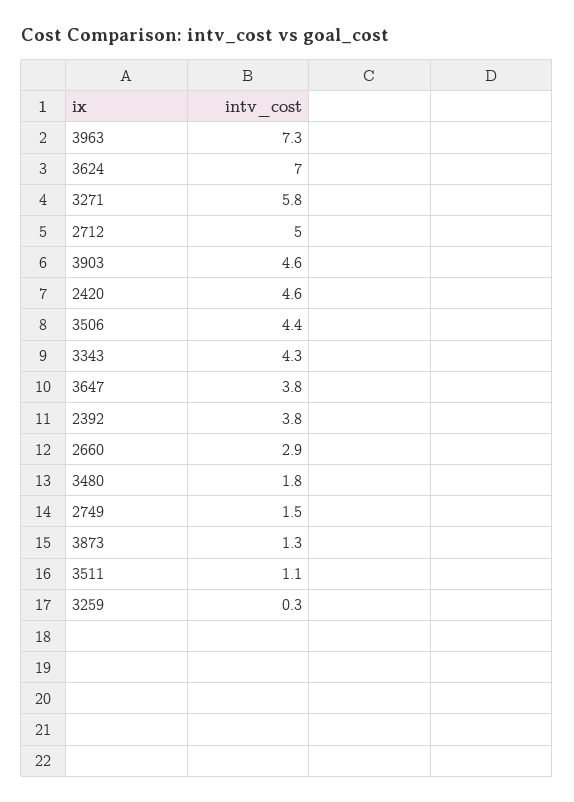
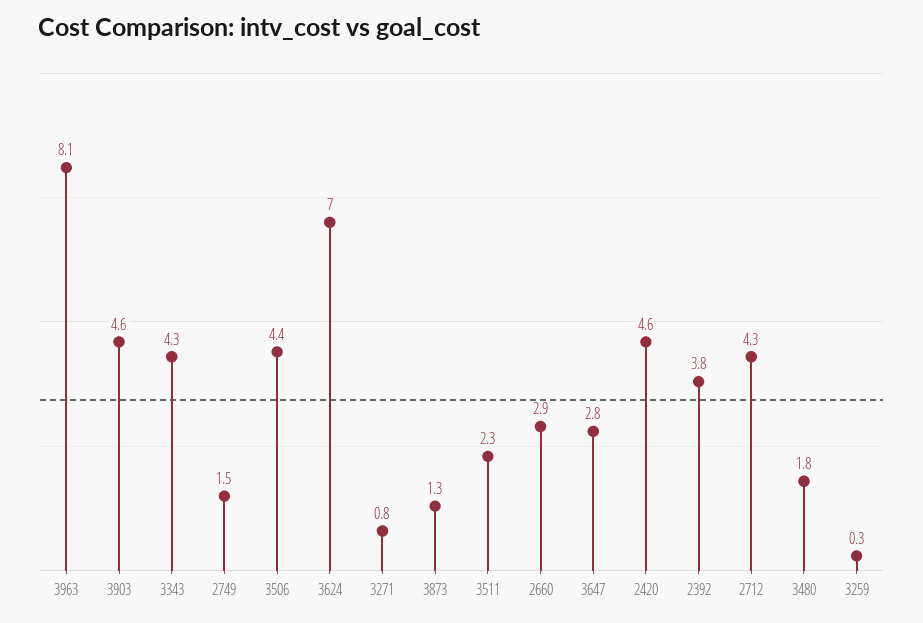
3963: 7.3 -> 8.1
3271: 5.8 -> 0.8
2712: 5 -> 4.3
3647: 3.8 -> 2.8
3511: 1.1 -> 2.3

